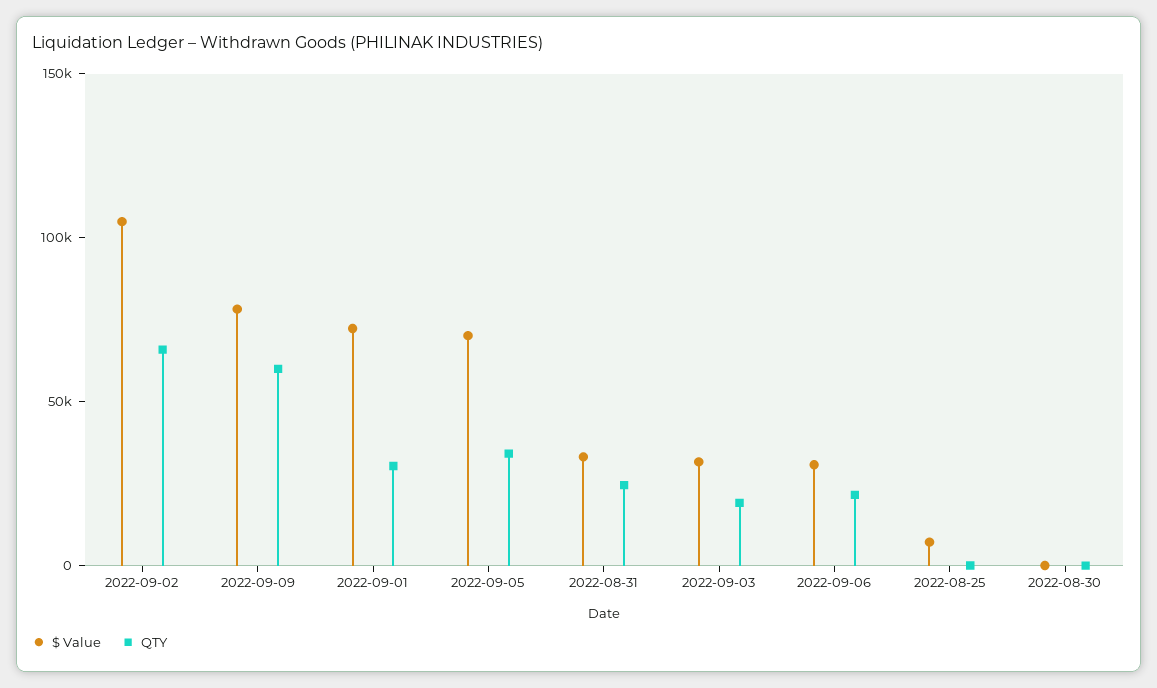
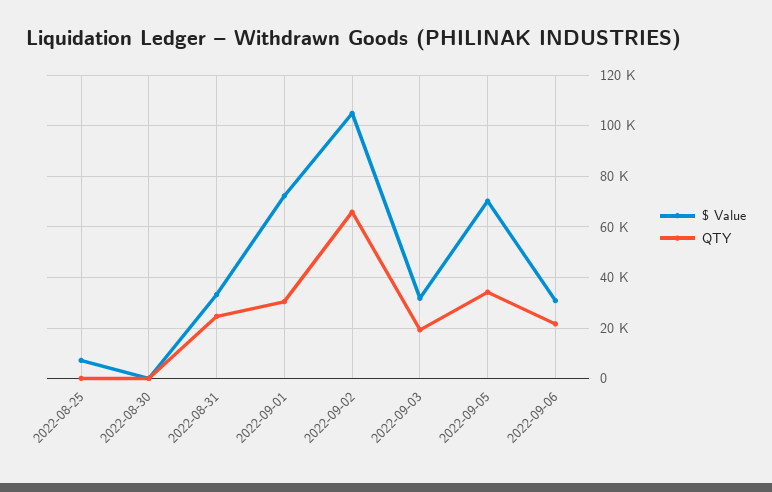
$ Value, 2022-09-09: 80000 -> none
QTY, 2022-09-09: 60000 -> none

